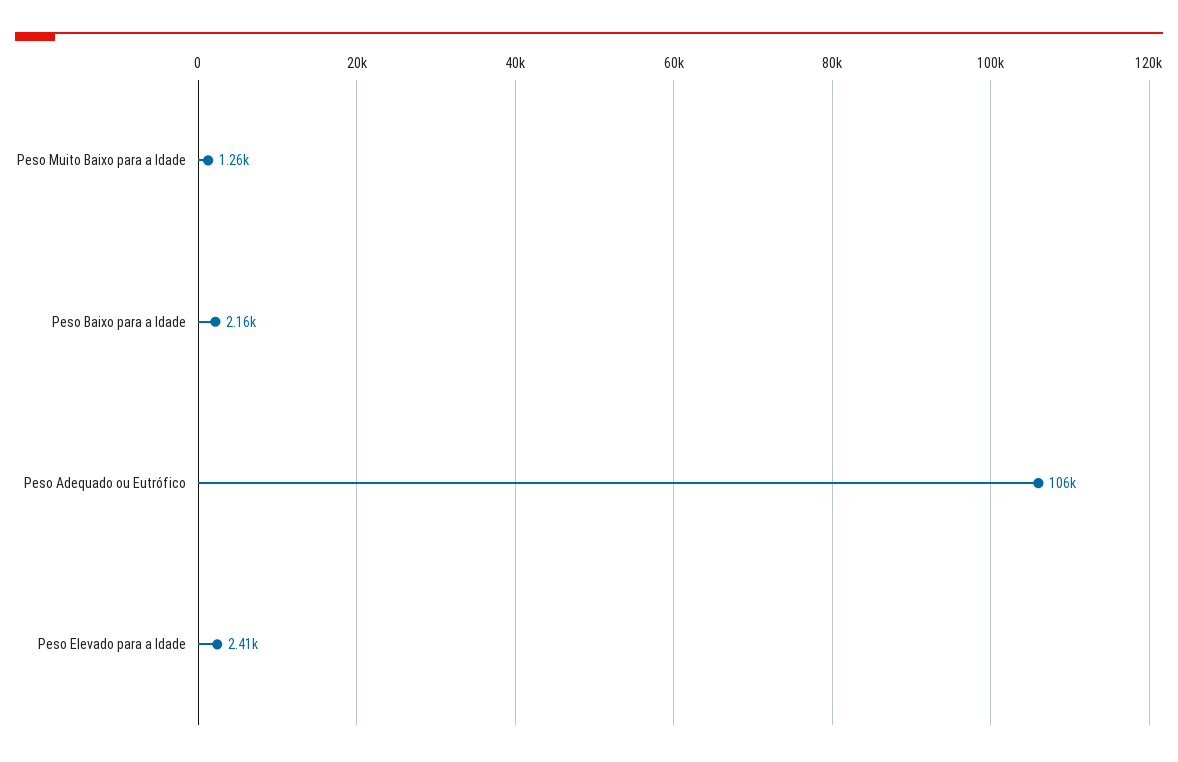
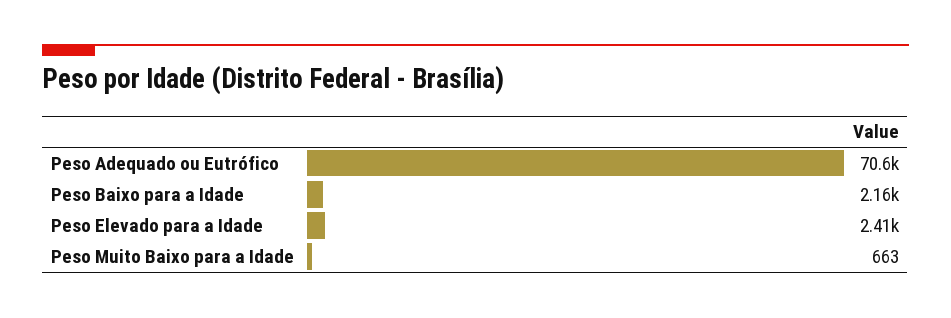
Peso Muito Baixo para a Idade: 1260 -> 663
Peso Adequado ou Eutrófico: 106000 -> 70600

